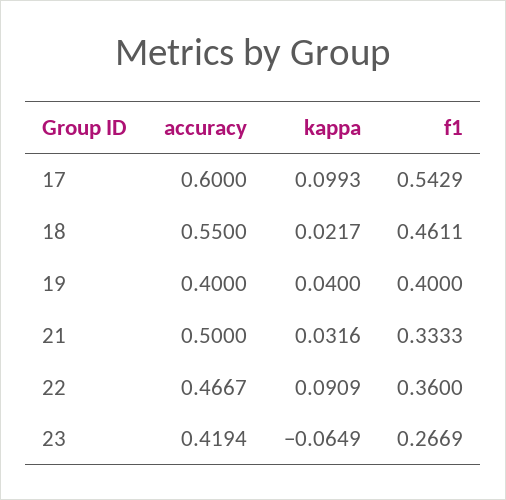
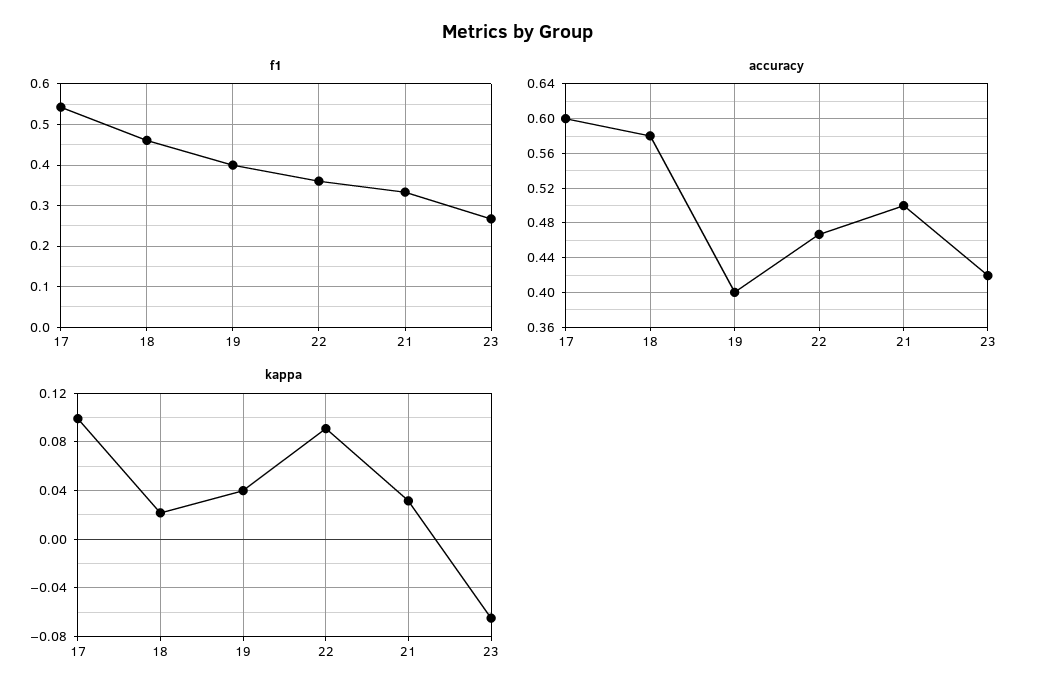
accuracy, 18: 0.55 -> 0.58

